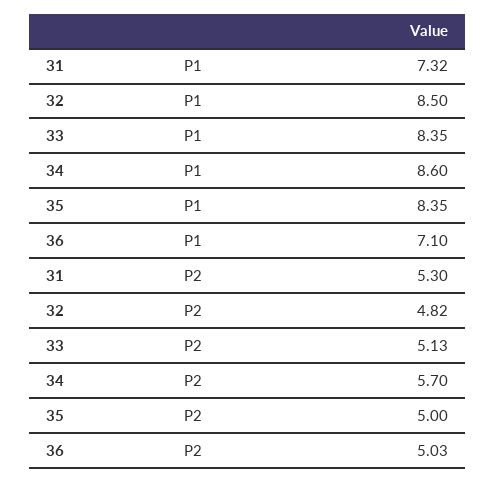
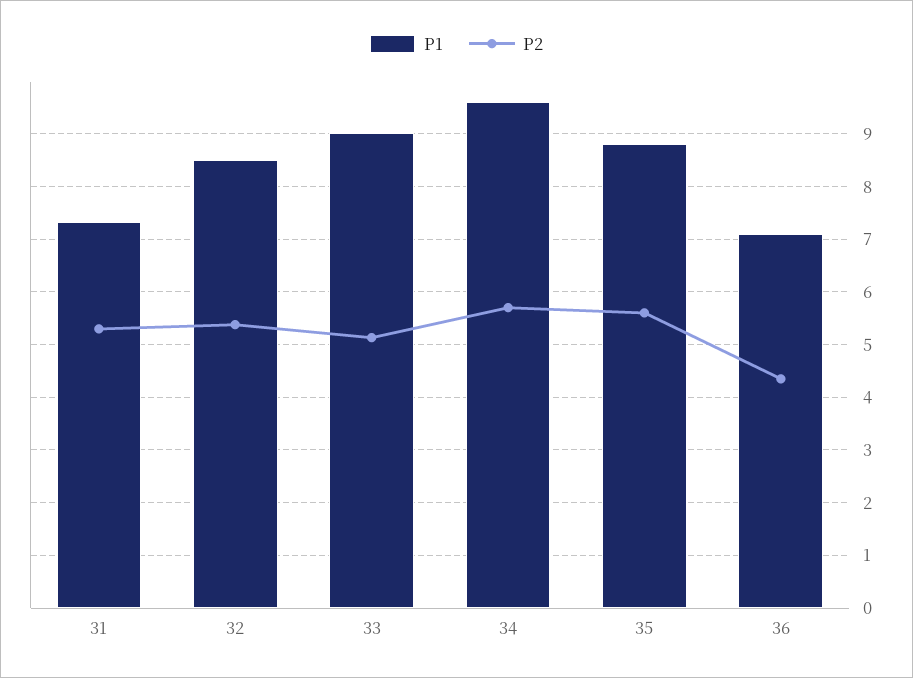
P1, 33: 8.35 -> 9
P1, 34: 8.6 -> 9.6
P1, 35: 8.35 -> 8.8
P2, 32: 4.82 -> 5.4
P2, 35: 5 -> 5.6
P2, 36: 5.03 -> 4.4

